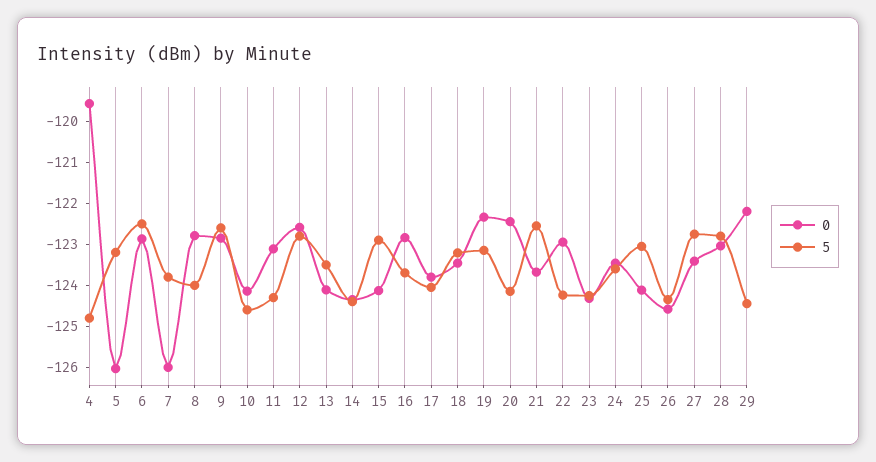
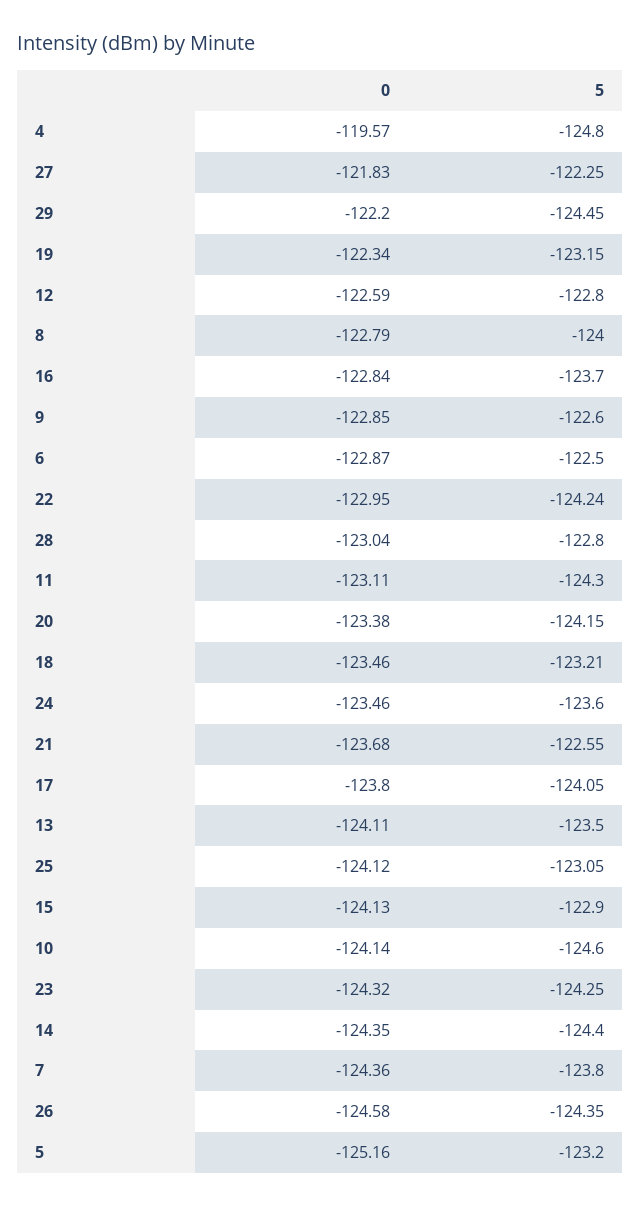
0, 5: -126 -> -125.16
0, 7: -126 -> -124.36
0, 20: -122.4 -> -123.38
0, 27: -123.4 -> -121.83
5, 27: -122.8 -> -122.25

